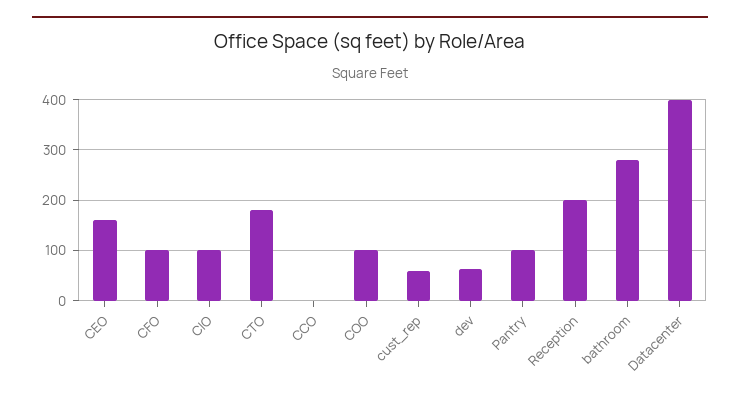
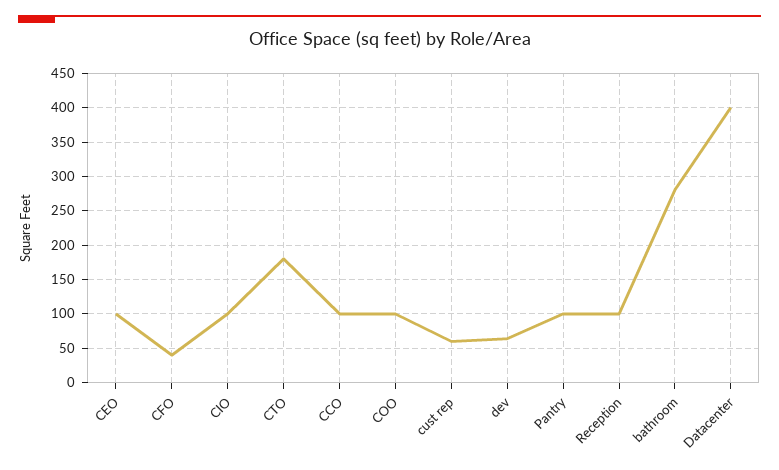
CEO: 160 -> 100
CFO: 100 -> 40
CCO: 0 -> 100
Reception: 200 -> 100

